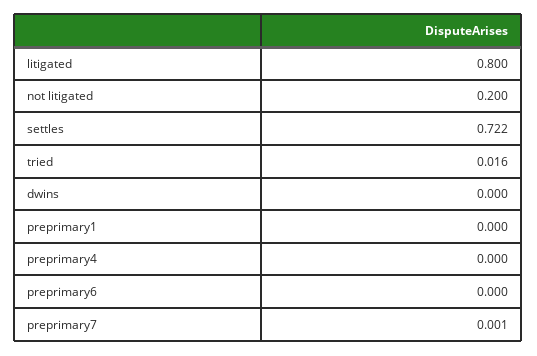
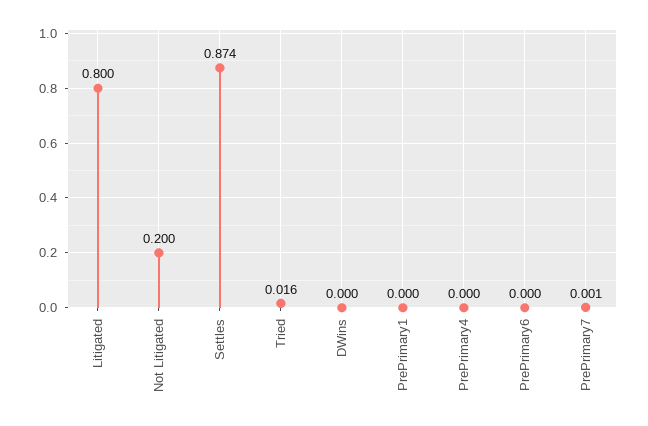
settles: 0.722 -> 0.874

